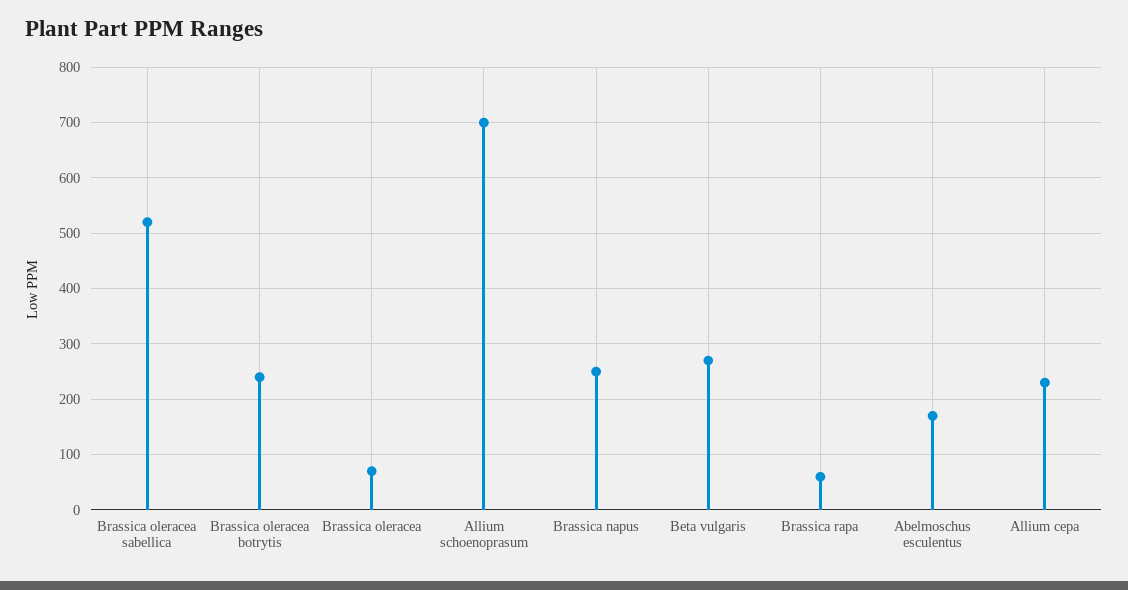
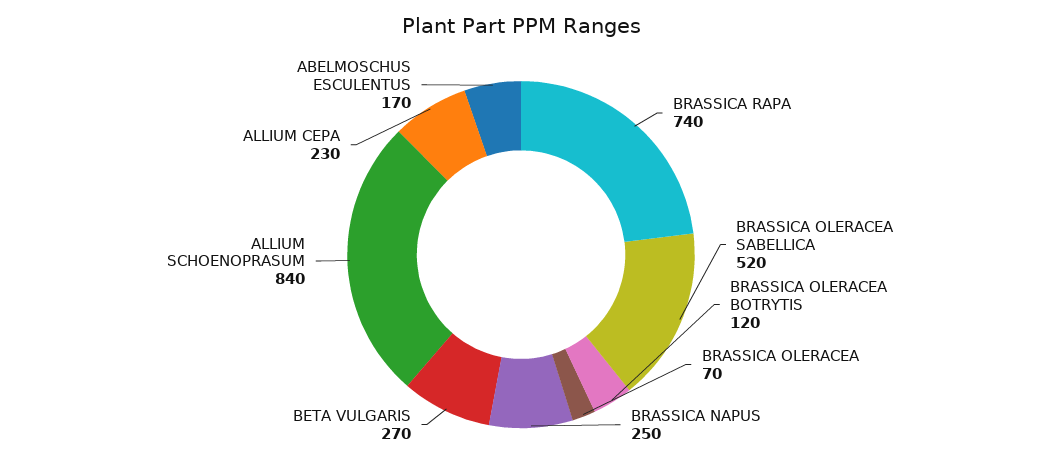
Brassica oleracea botrytis: 240 -> 120
Allium schoenoprasum: 700 -> 840
Brassica rapa: 60 -> 740

